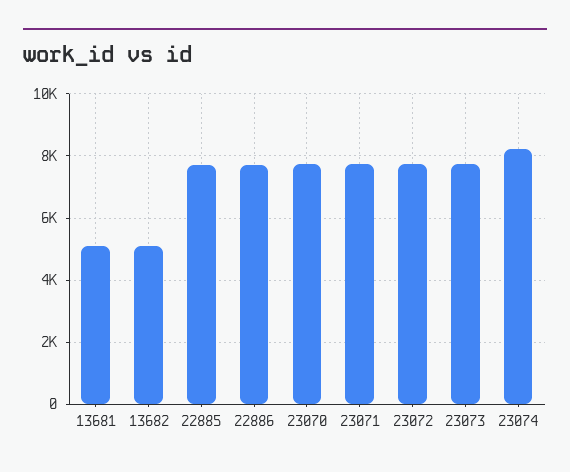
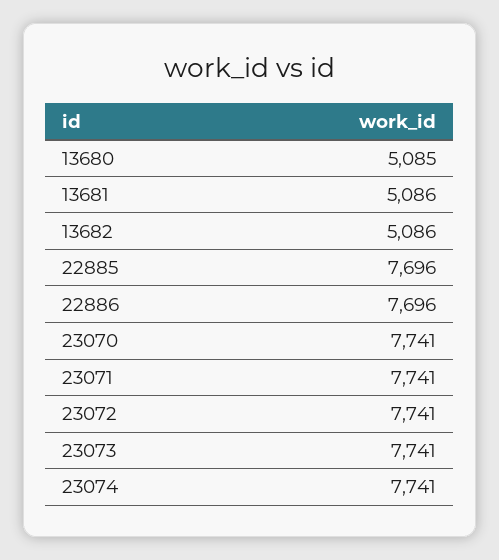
23074: 8200 -> 7741
13680: none -> 5085

